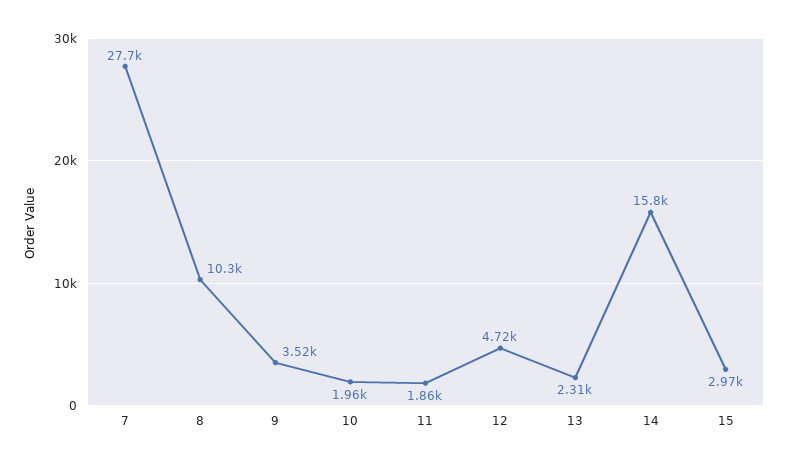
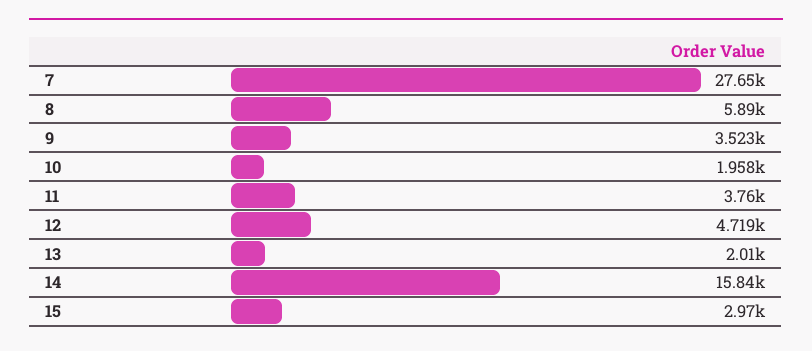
8: 10300 -> 5890
11: 1860 -> 3760
13: 2310 -> 2010

